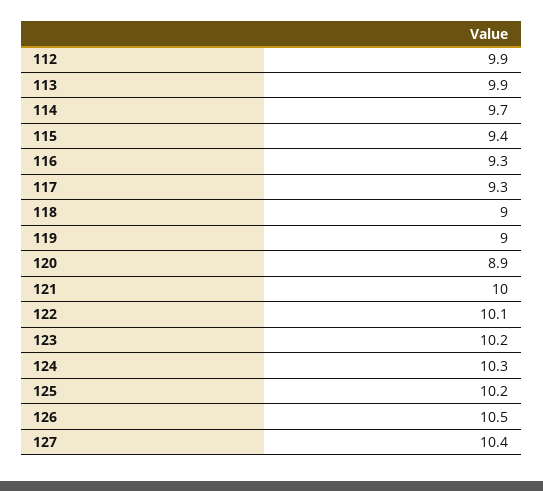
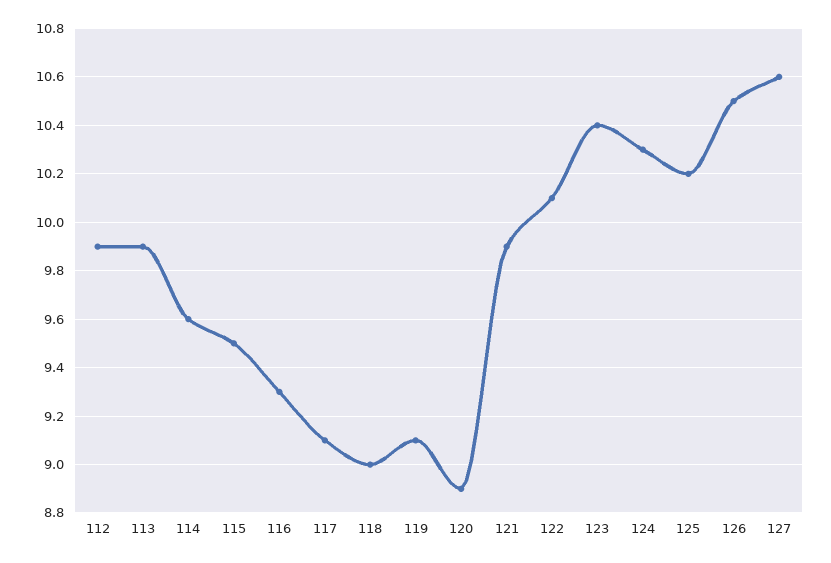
114: 9.7 -> 9.6
115: 9.4 -> 9.5
117: 9.3 -> 9.1
119: 9 -> 9.1
121: 10 -> 9.9
123: 10.2 -> 10.4
127: 10.4 -> 10.6

